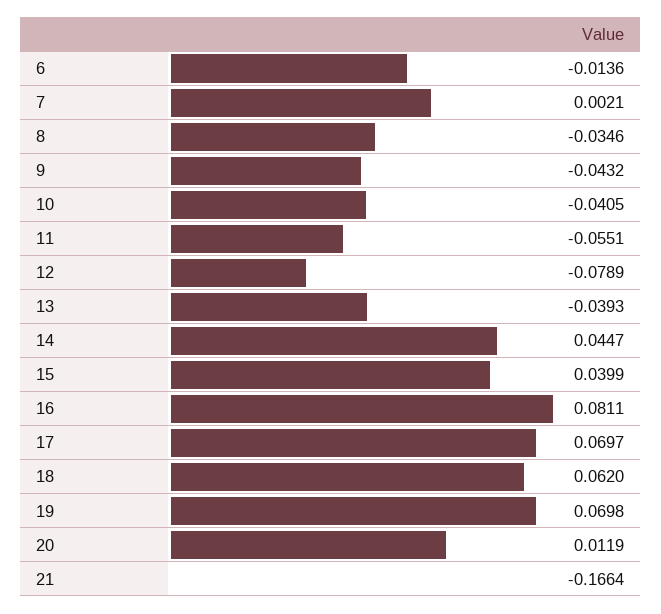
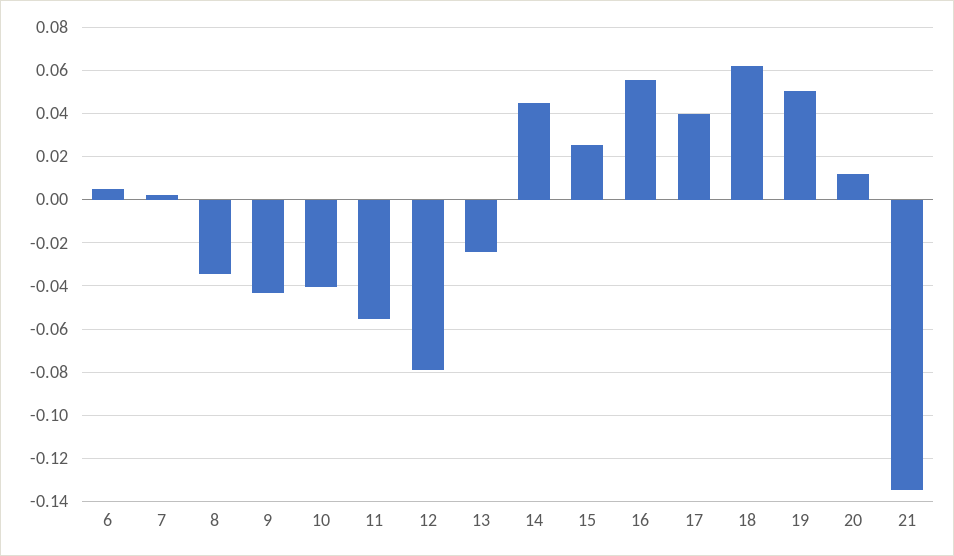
6: -0.0136 -> 0.005
13: -0.0393 -> -0.025
15: 0.0399 -> 0.025
16: 0.0811 -> 0.055
17: 0.0697 -> 0.04
19: 0.0698 -> 0.05
21: -0.1664 -> -0.135

